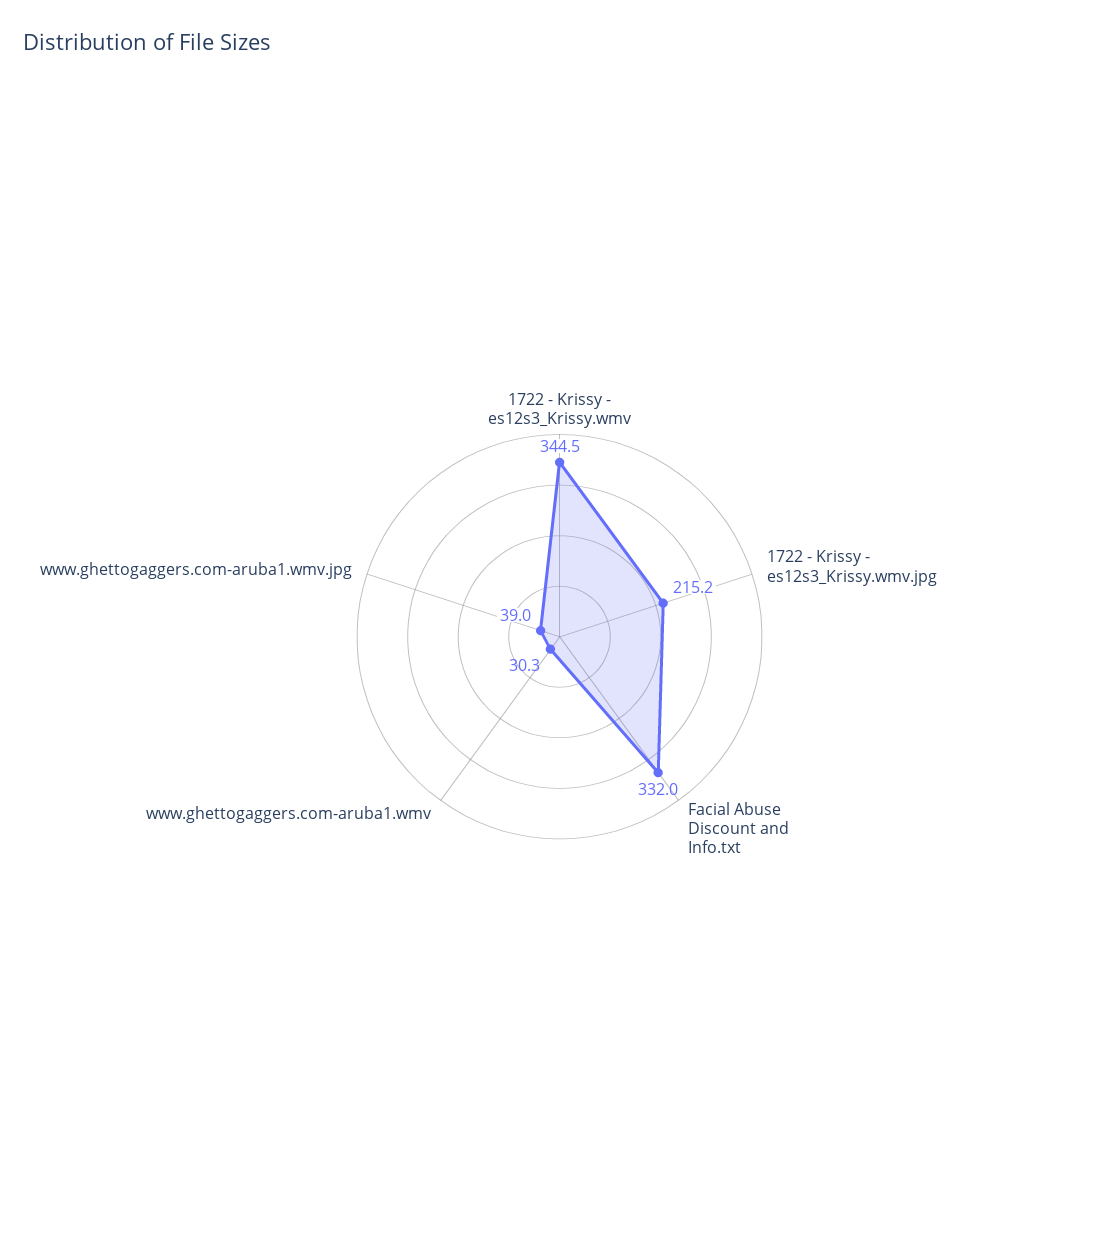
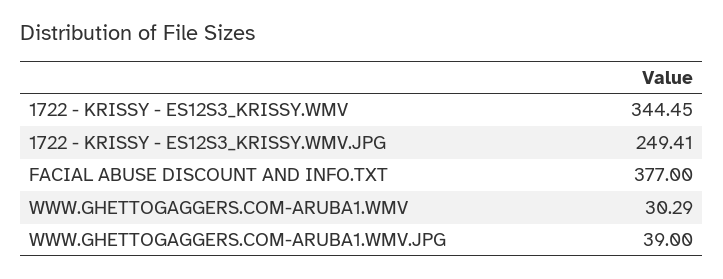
1722 - Krissy - es12s3_Krissy.wmv.jpg: 215.2 -> 249.41
Facial Abuse Discount and Info.txt: 332 -> 377

